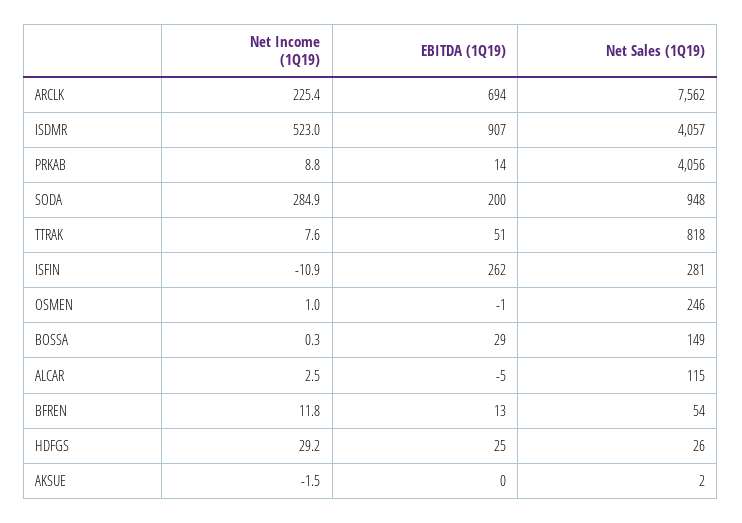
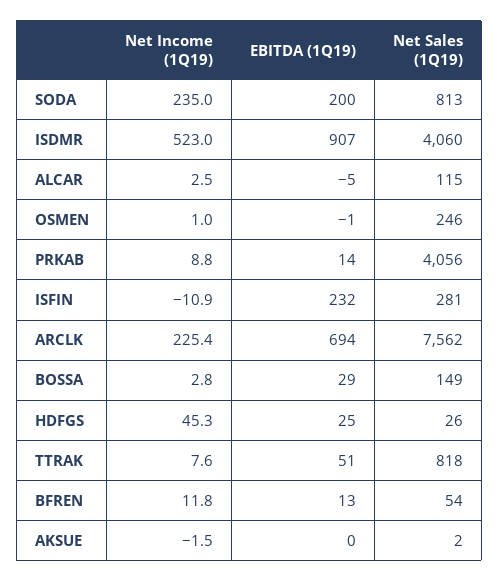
Net Sales (1Q19), ISDMR: 4057 -> 4060
Net Income (1Q19), SODA: 284.9 -> 235
Net Sales (1Q19), SODA: 948 -> 813
EBITDA (1Q19), ISFIN: 262 -> 232
Net Income (1Q19), BOSSA: 0.3 -> 2.8
Net Income (1Q19), HDFGS: 29.2 -> 45.3

